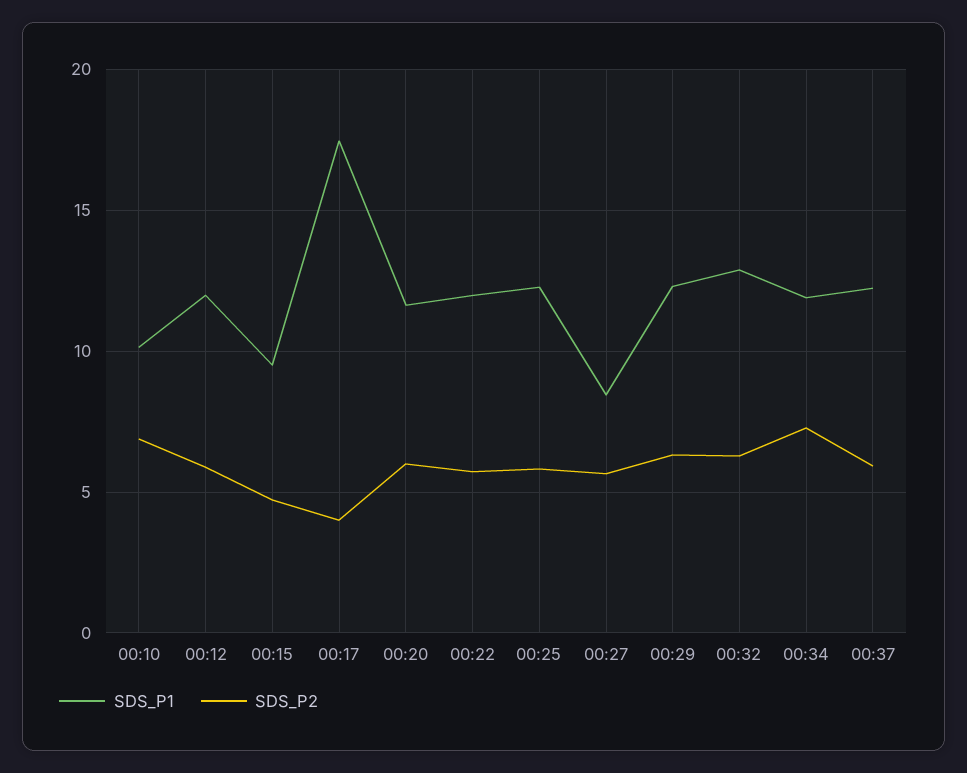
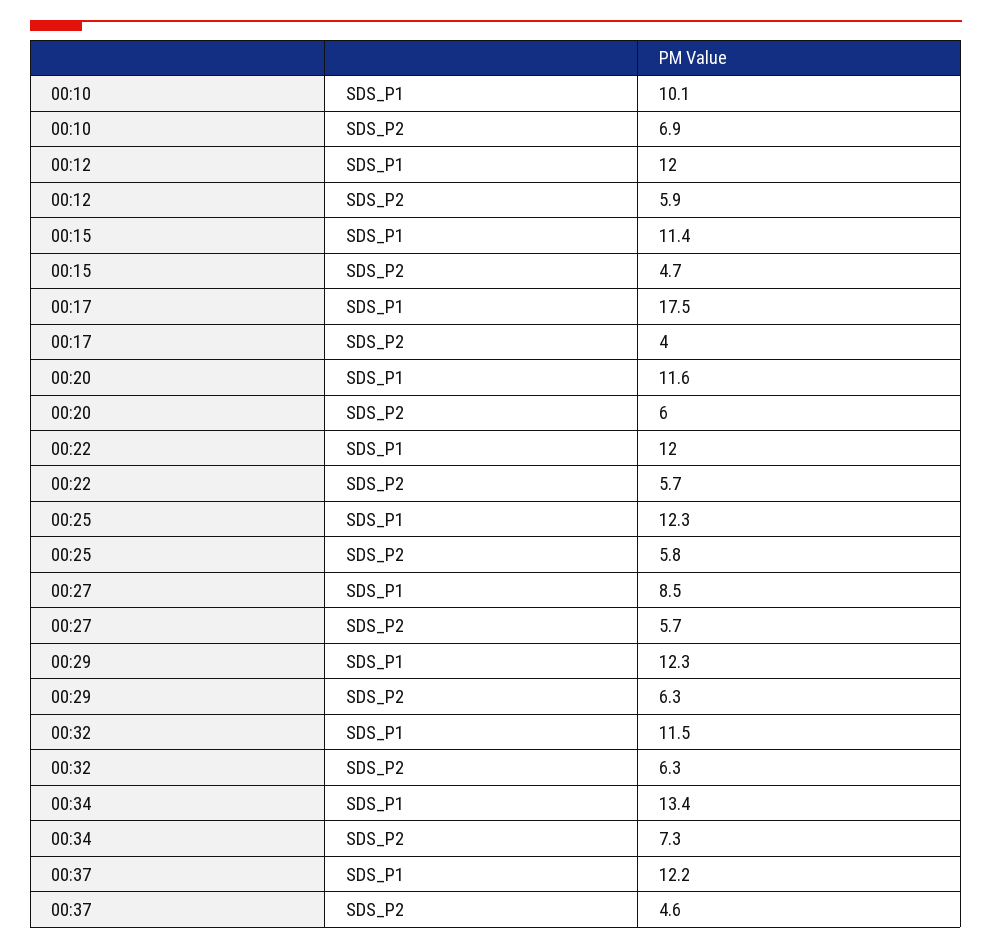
SDS_P1, 00:15: 9.5 -> 11.4
SDS_P1, 00:32: 13 -> 11.5
SDS_P1, 00:34: 12 -> 13.4
SDS_P2, 00:37: 6 -> 4.6

